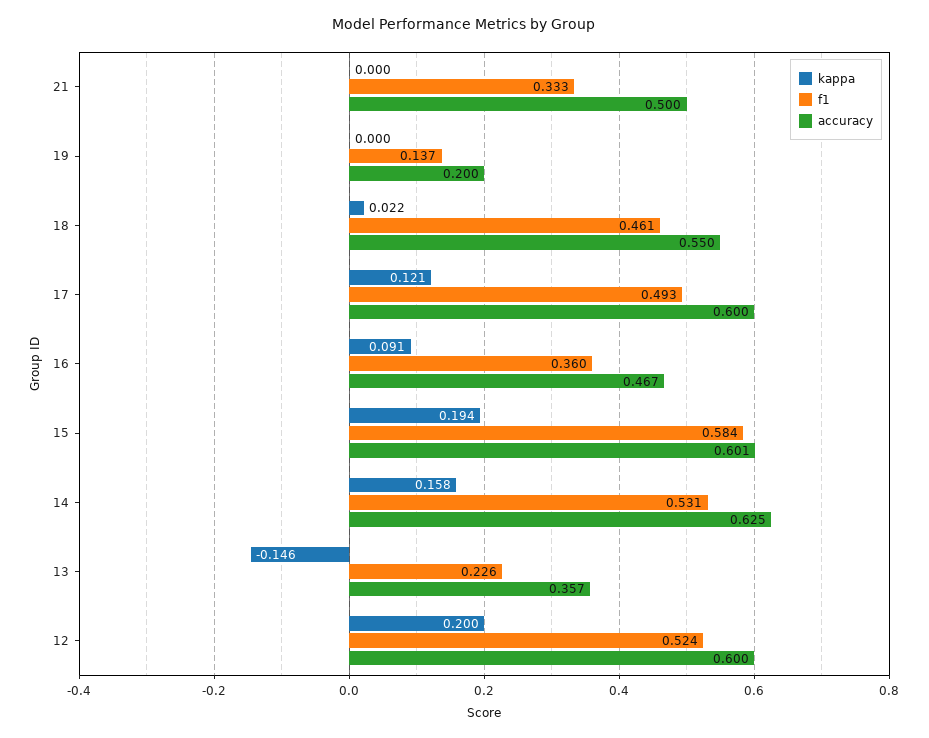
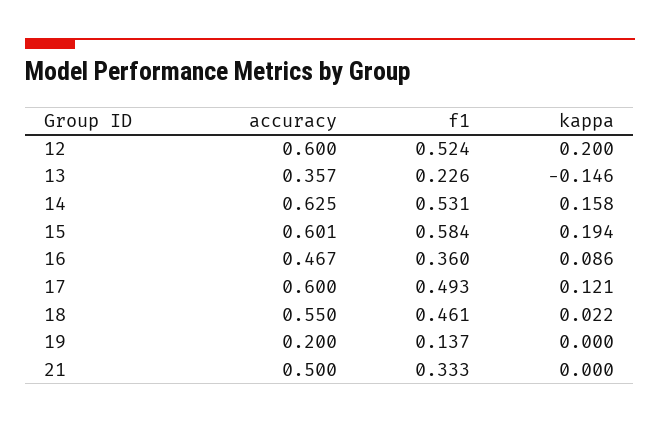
kappa, 16: 0.091 -> 0.086

